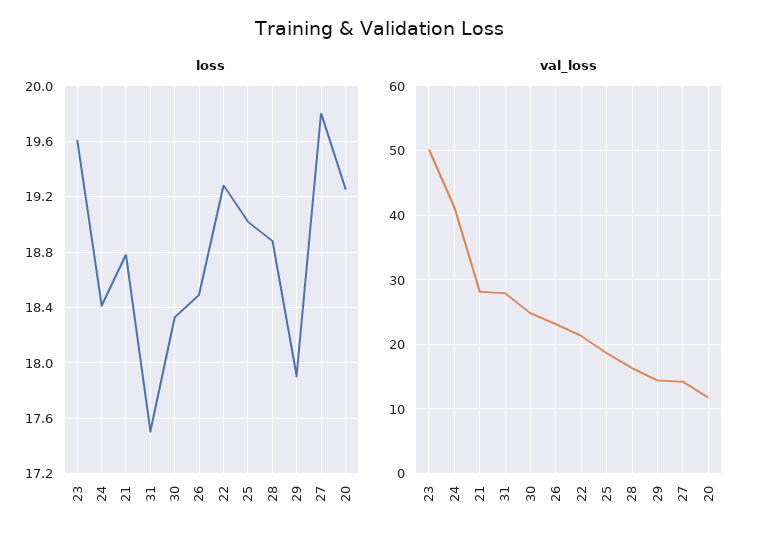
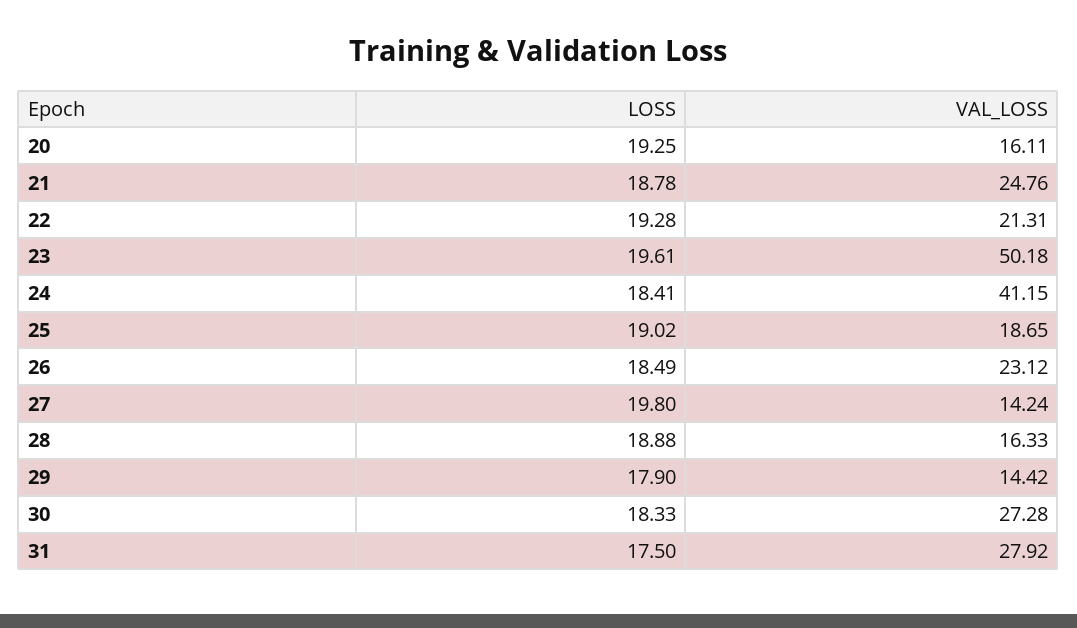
val_loss, 21: 28 -> 24.76
val_loss, 30: 25 -> 27.28
val_loss, 20: 12 -> 16.11

